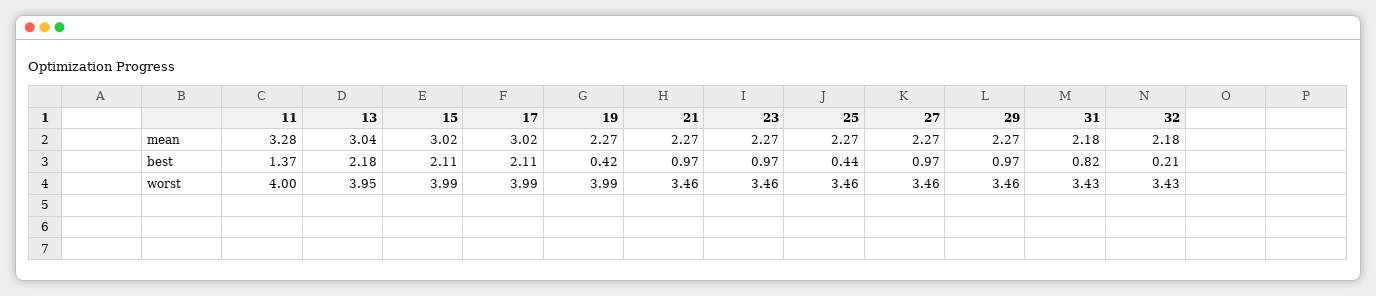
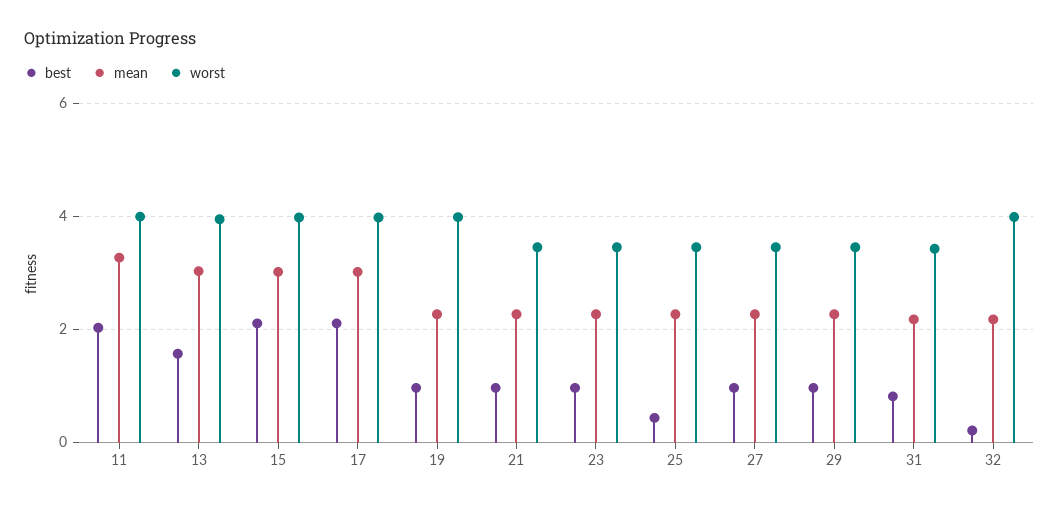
best, 11: 1.37 -> 2
best, 13: 2.18 -> 1.6
best, 19: 0.42 -> 1
worst, 32: 3.43 -> 4

